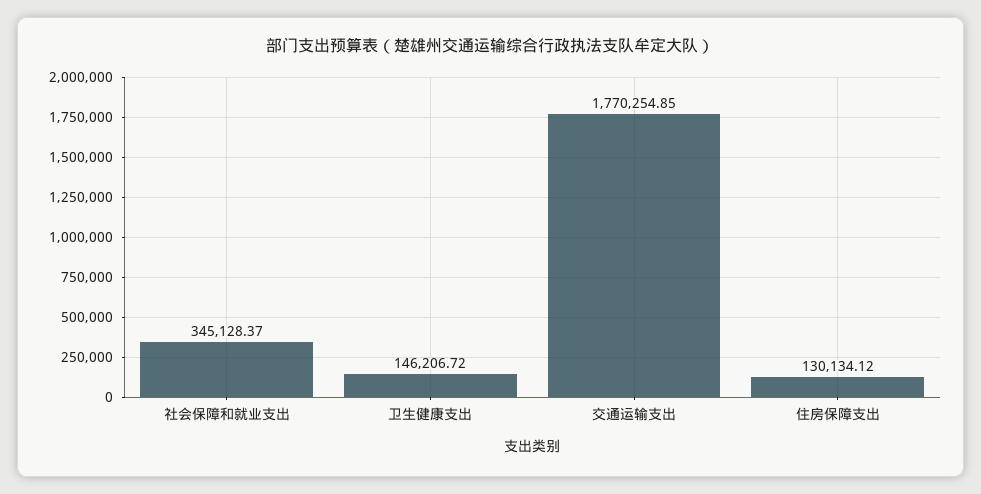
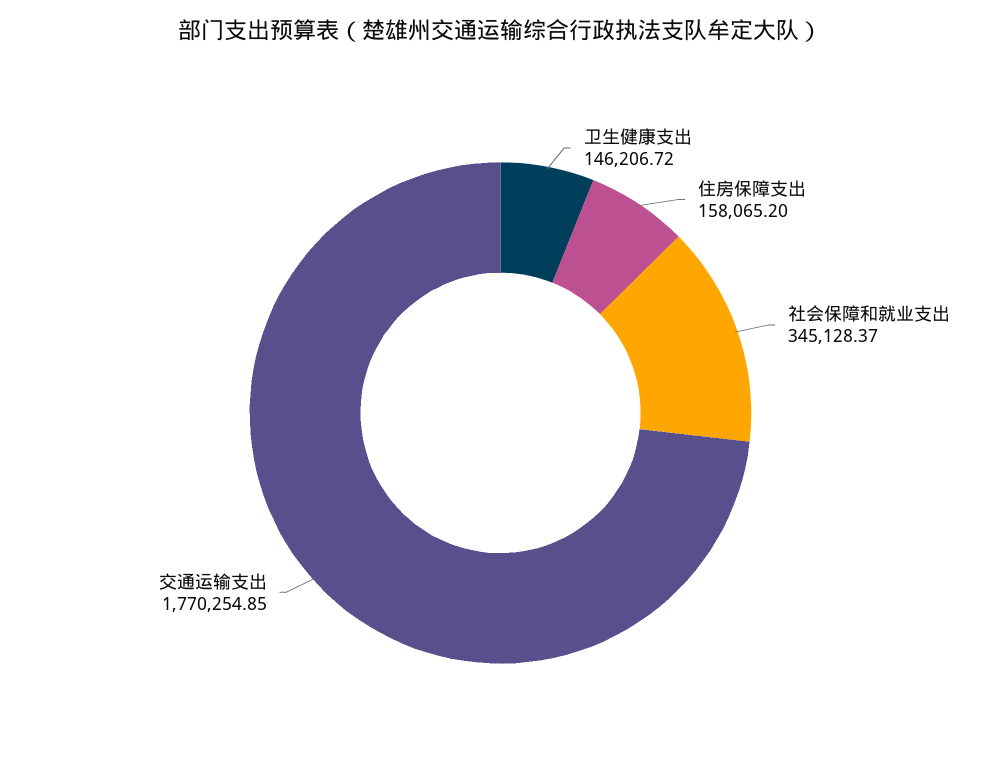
住房保障支出: 130134.12 -> 158065.2

